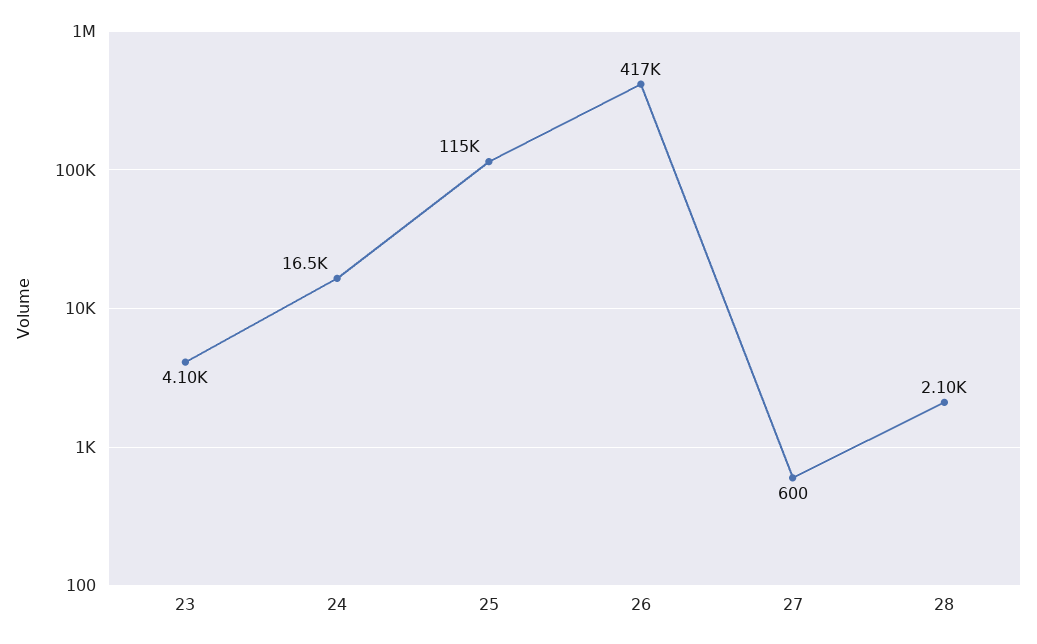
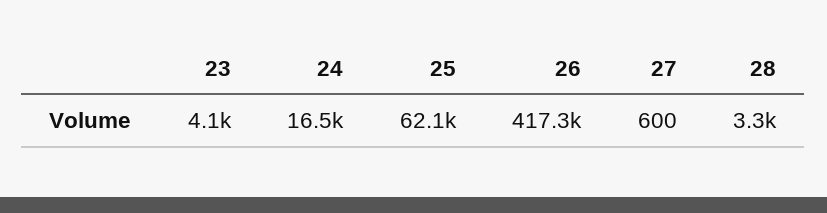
25: 115000 -> 62100
28: 2100 -> 3300

